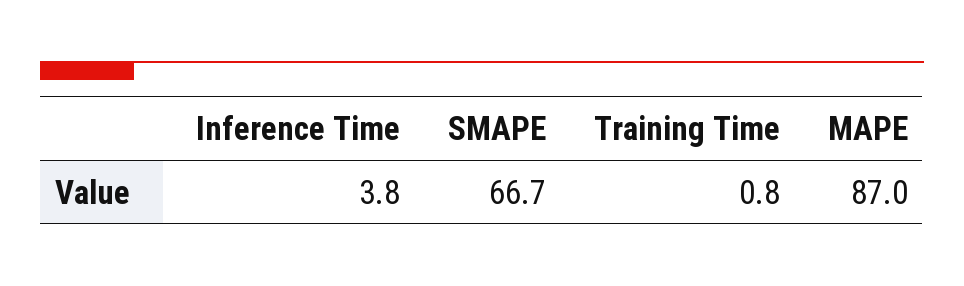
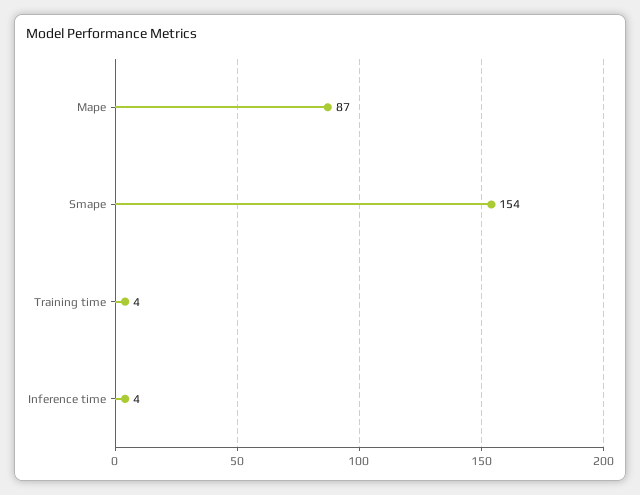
SMAPE: 66.7 -> 154
Training Time: 0.8 -> 4

